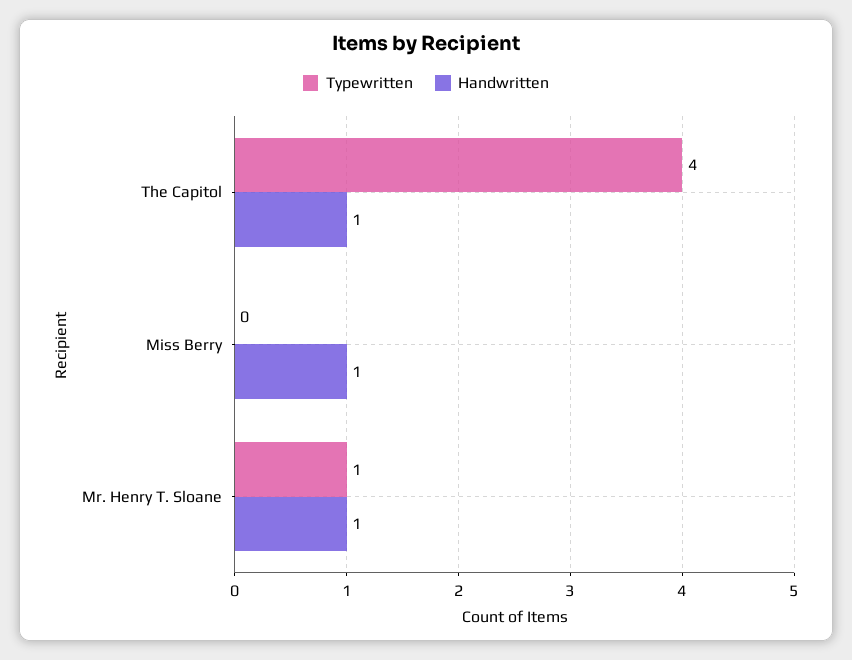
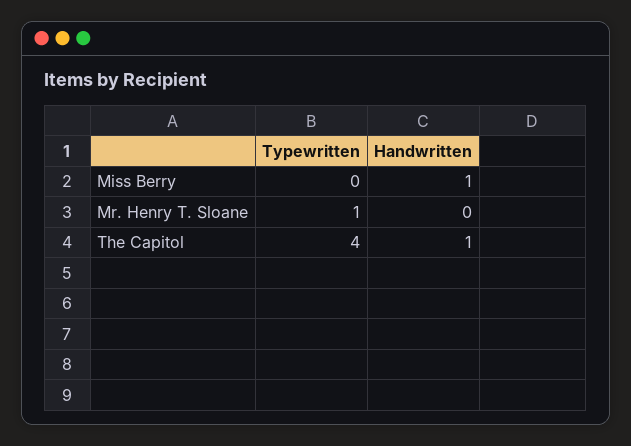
Handwritten, Mr. Henry T. Sloane: 1 -> 0

